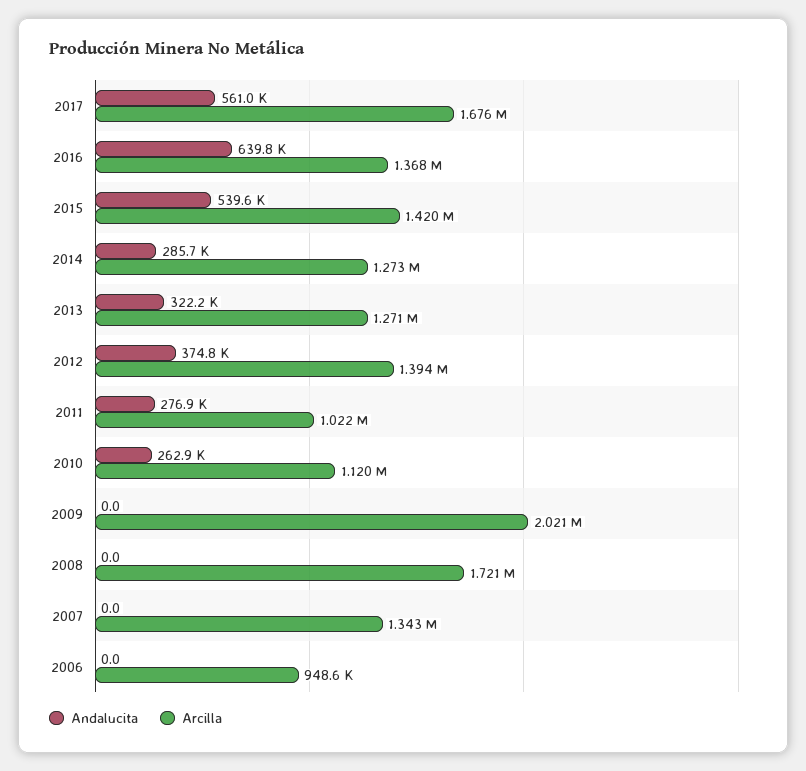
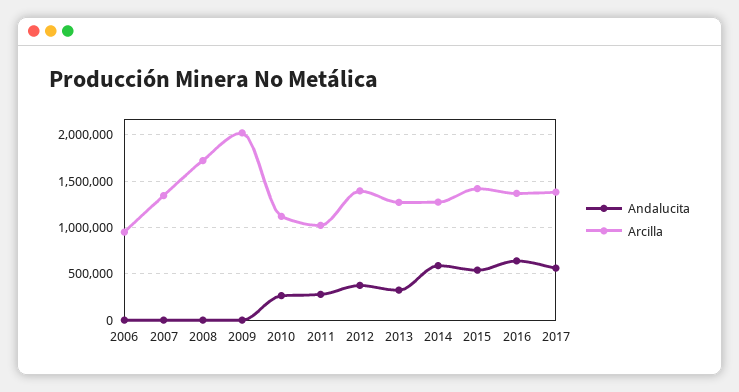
Arcilla, 2017: 1676000 -> 1400000
Andalucita, 2014: 285700 -> 600000

